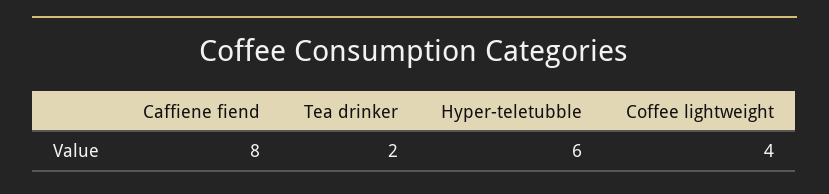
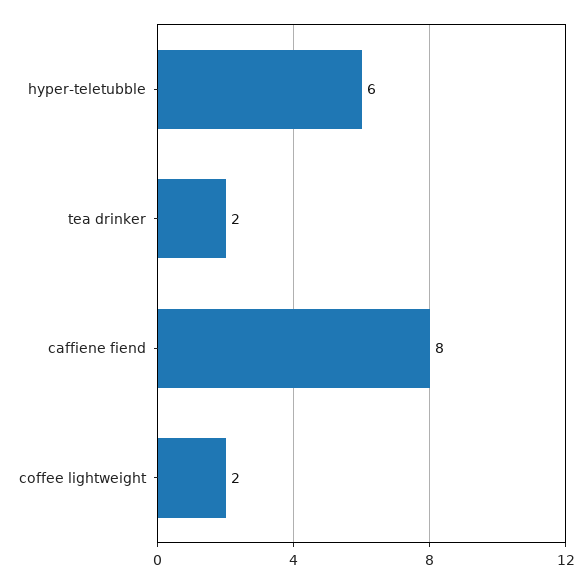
Coffee lightweight: 4 -> 2

